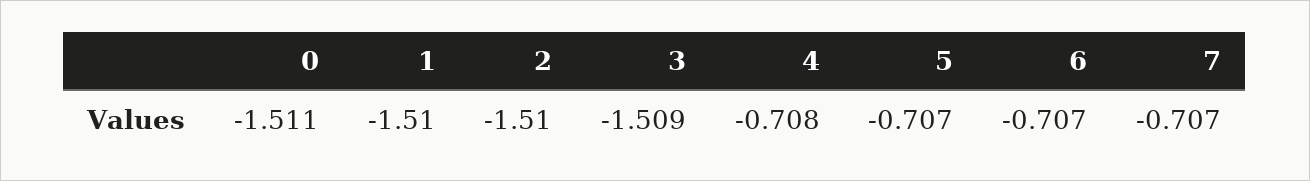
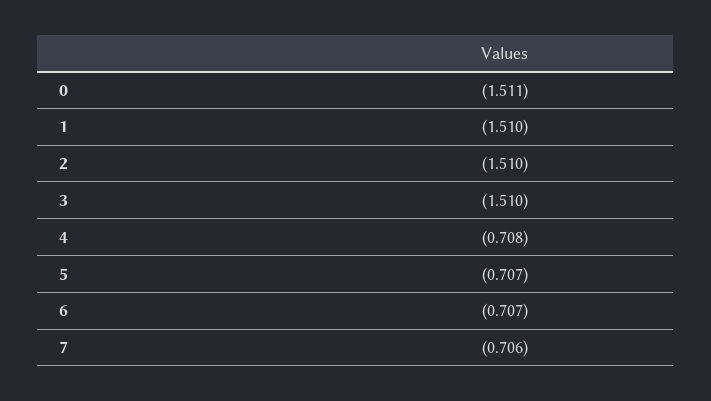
3: -1.509 -> -1.51
7: -0.707 -> -0.706

